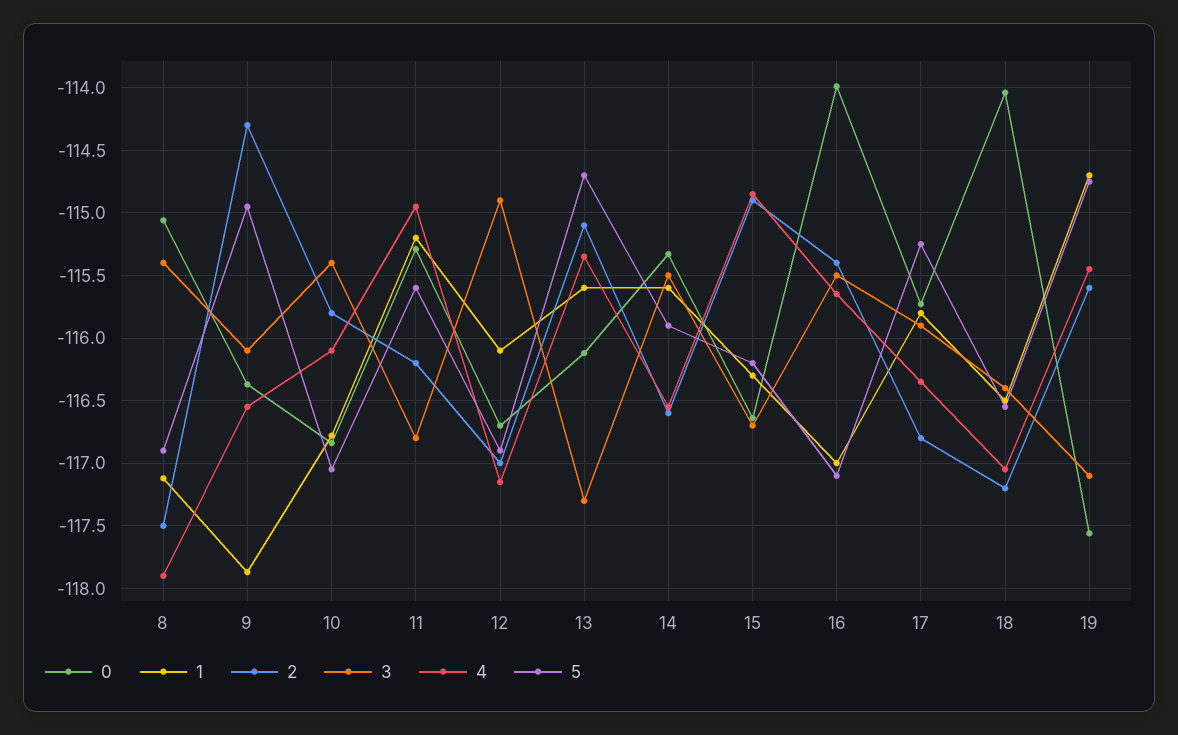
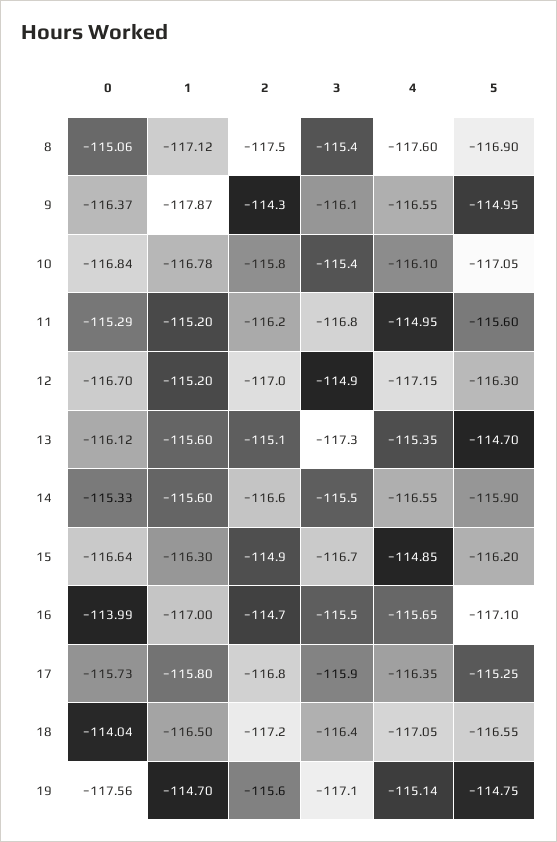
4, 8: -117.9 -> -117.6
1, 12: -116.1 -> -115.2
5, 12: -116.9 -> -116.3
2, 16: -115.4 -> -114.7
4, 19: -115.45 -> -115.14

